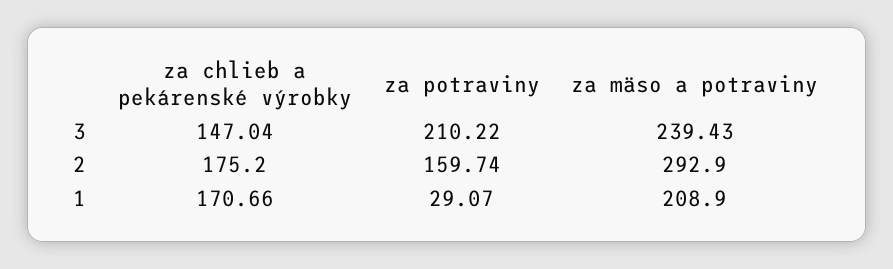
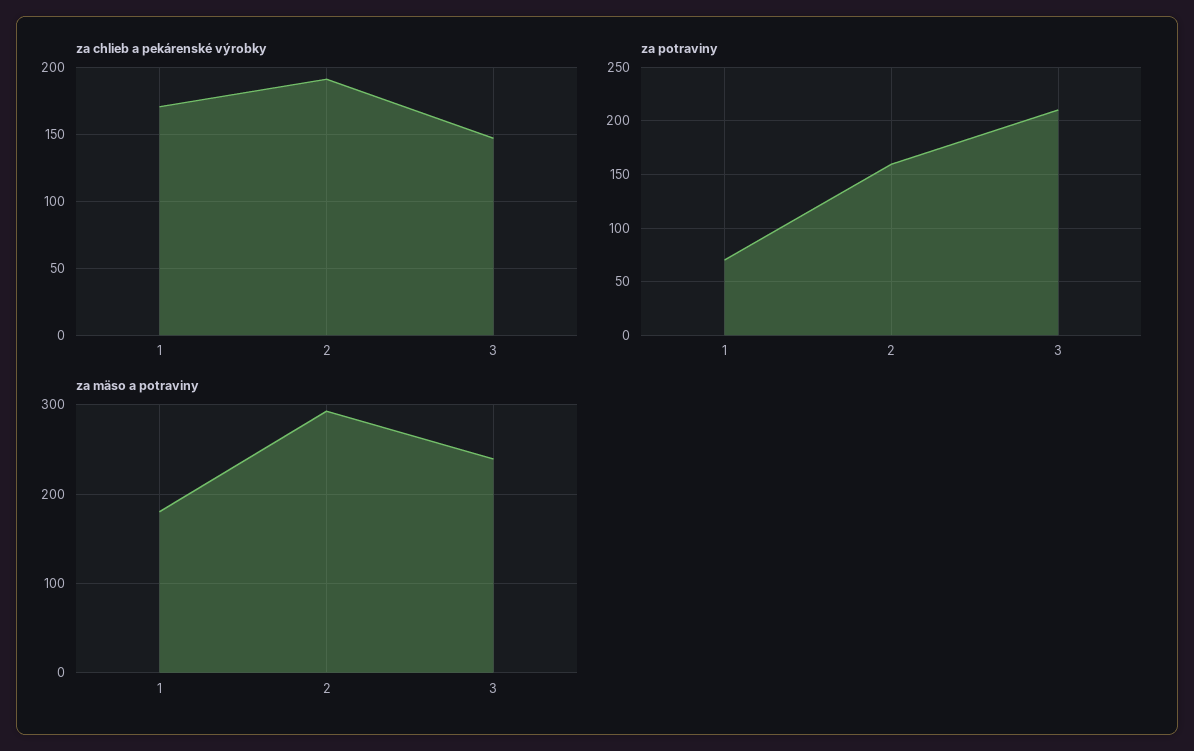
za chlieb a pekárenské výrobky, 2: 175.2 -> 190
za potraviny, 1: 29.07 -> 70
za mäso a potraviny, 1: 208.9 -> 180

